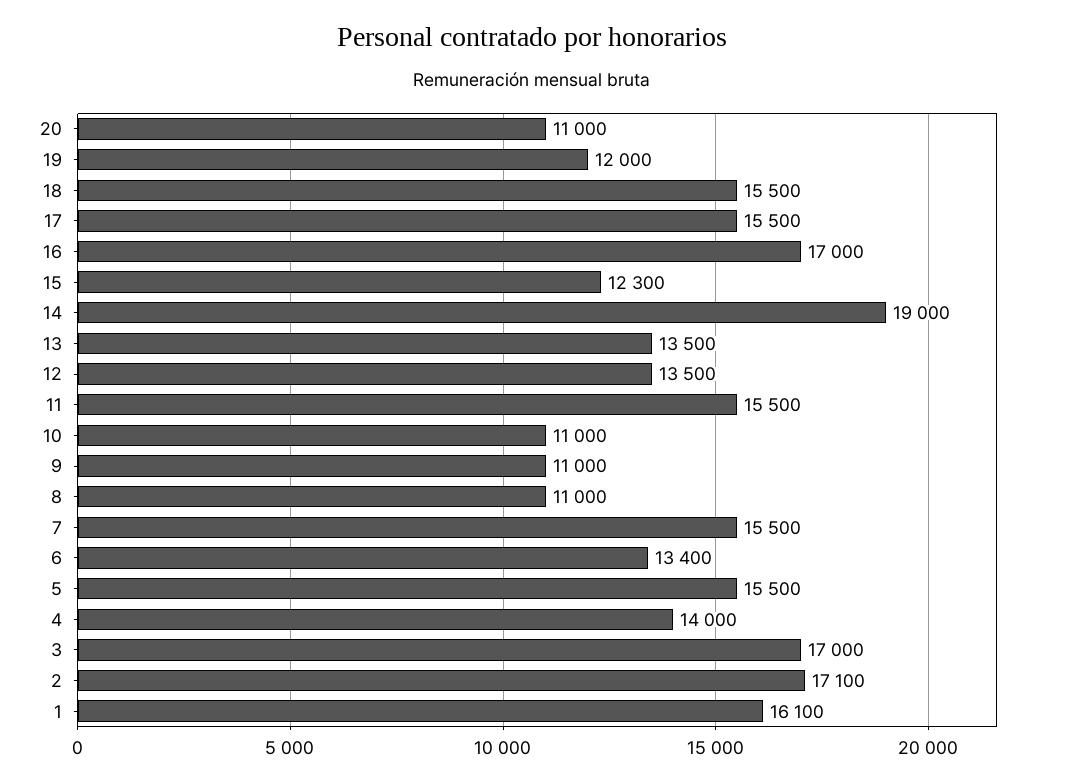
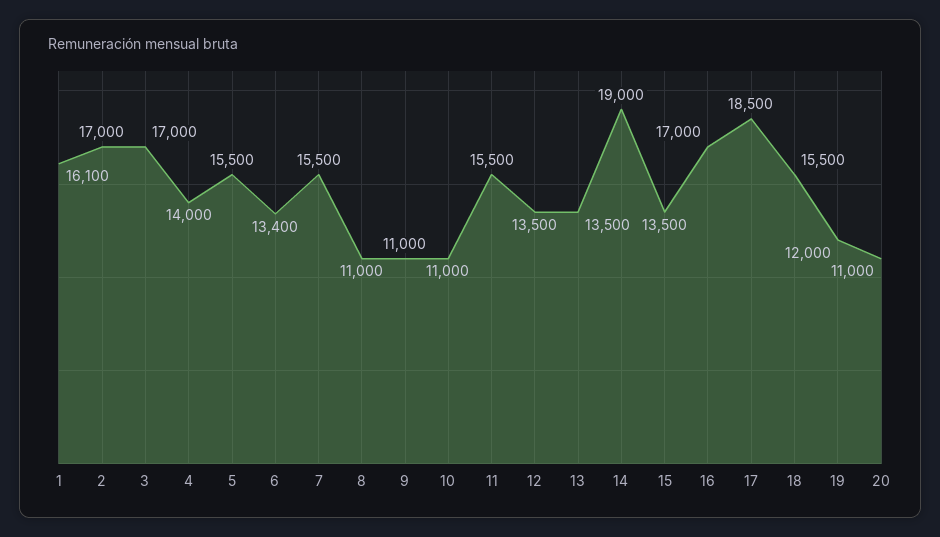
17: 15500 -> 18500
15: 12300 -> 13500
2: 17100 -> 17000

